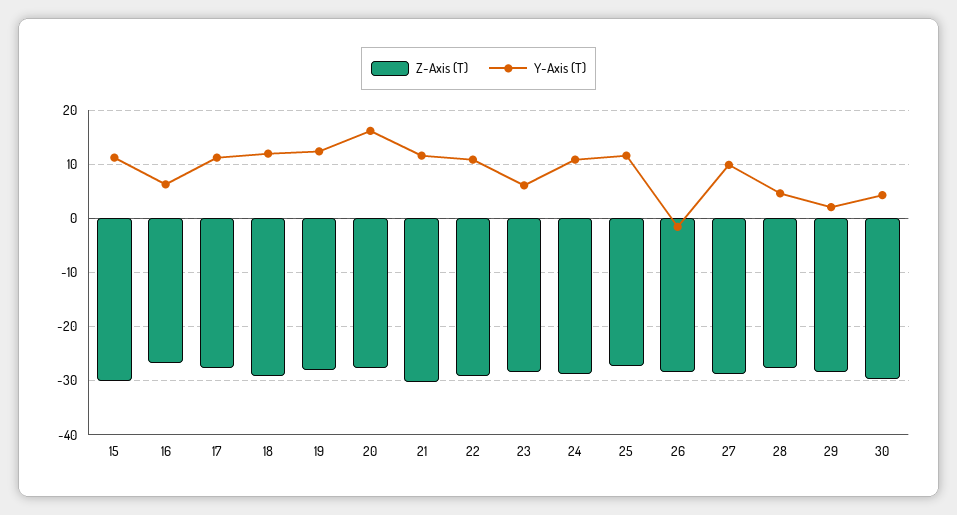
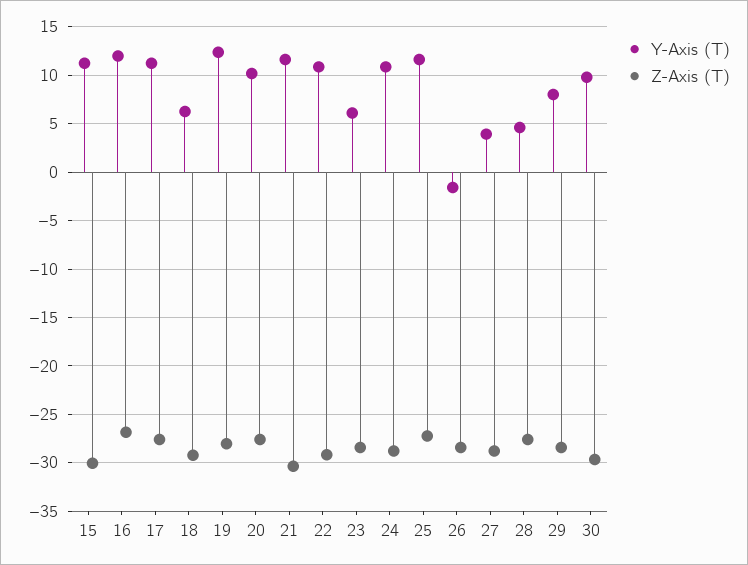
Y-Axis (T), 16: 6 -> 12
Y-Axis (T), 18: 12 -> 6
Y-Axis (T), 20: 16 -> 10
Y-Axis (T), 27: 10 -> 4
Y-Axis (T), 29: 2 -> 8
Y-Axis (T), 30: 4 -> 10

